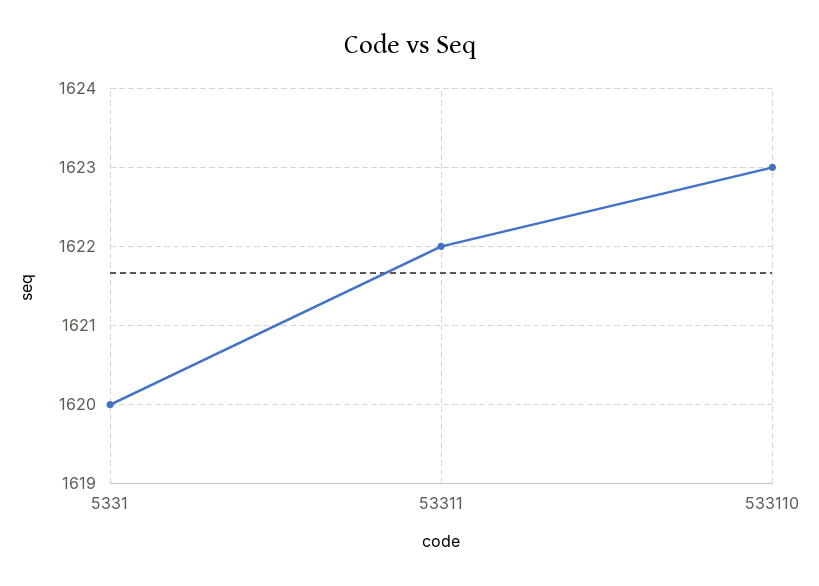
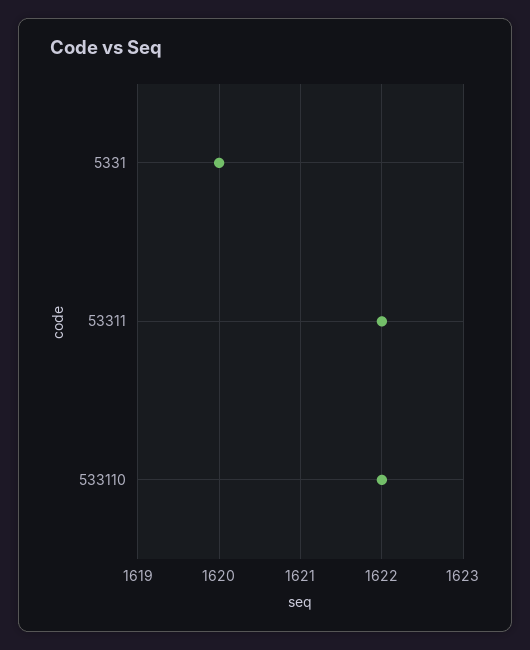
533110: 1623 -> 1622

